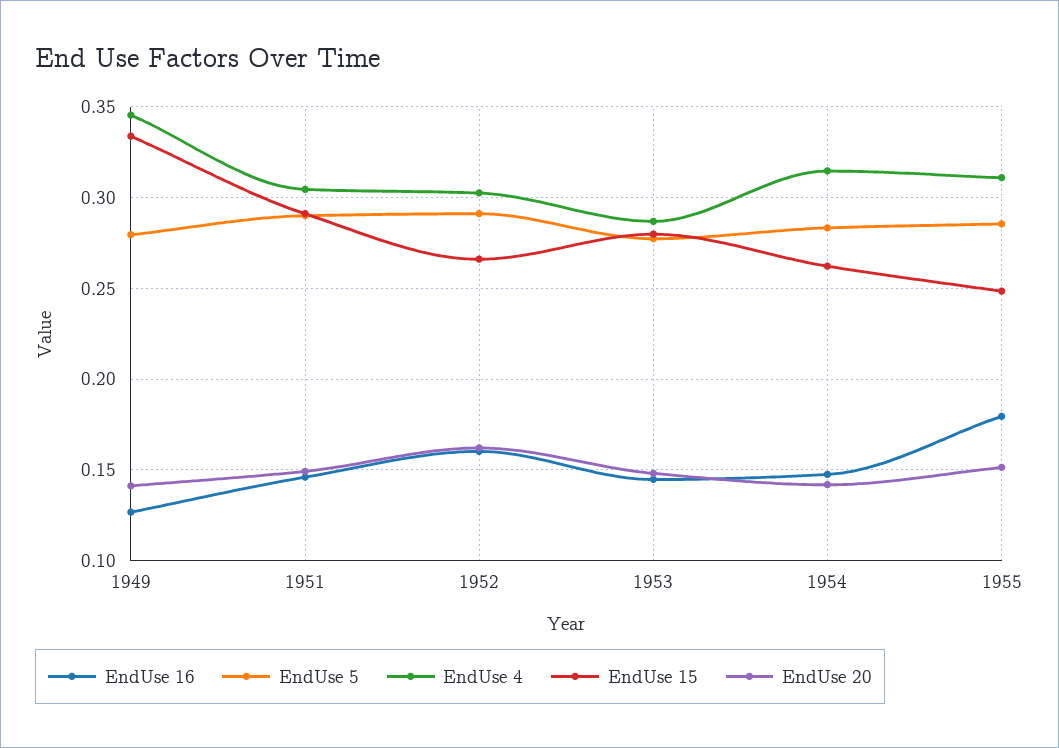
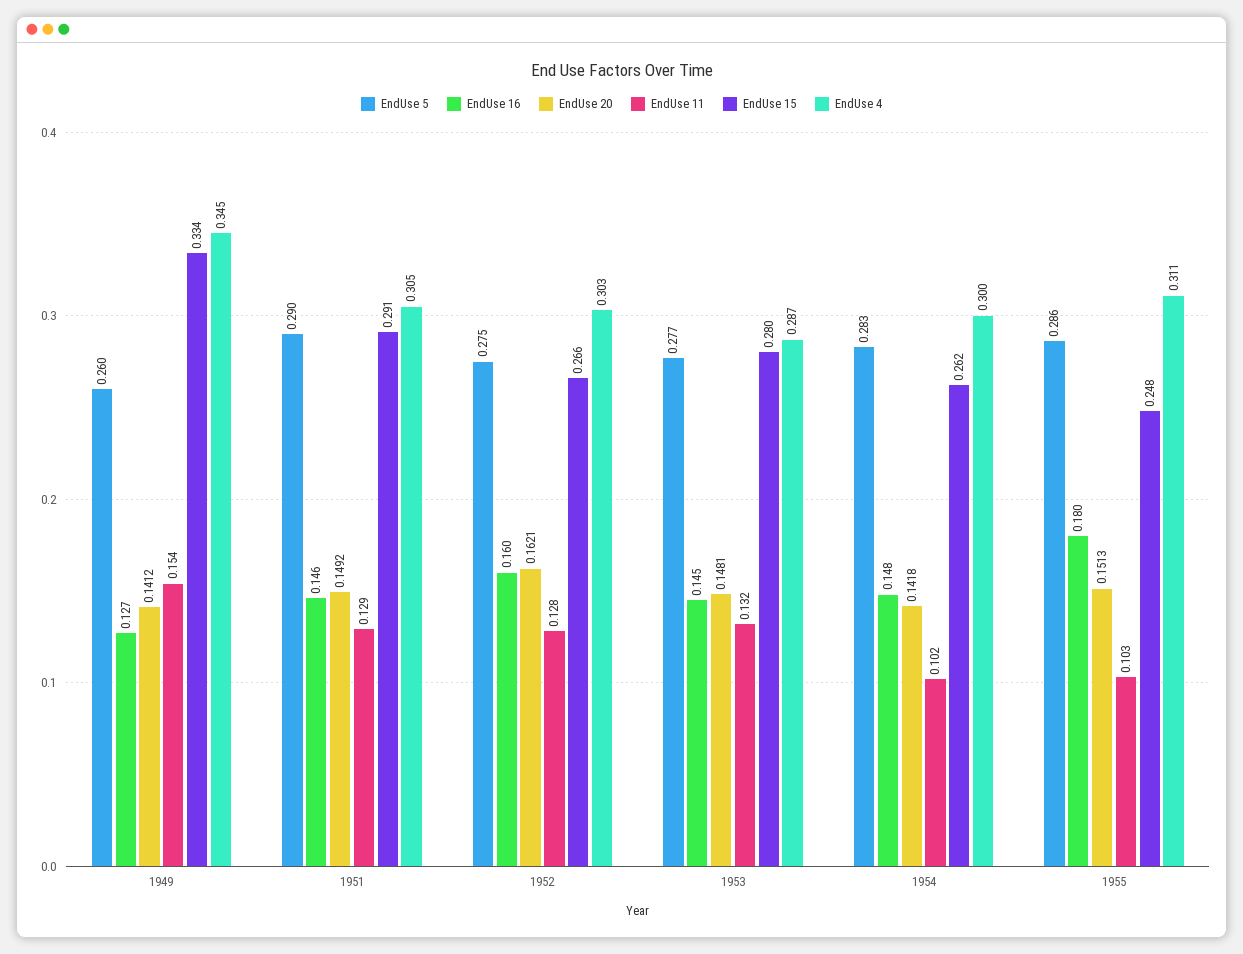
EndUse 5, 1949: 0.28 -> 0.26
EndUse 5, 1952: 0.29 -> 0.275
EndUse 4, 1954: 0.315 -> 0.3
EndUse 11, 1949: none -> 0.154
EndUse 11, 1951: none -> 0.129
EndUse 11, 1952: none -> 0.128
EndUse 11, 1953: none -> 0.132
EndUse 11, 1954: none -> 0.102
EndUse 11, 1955: none -> 0.103

